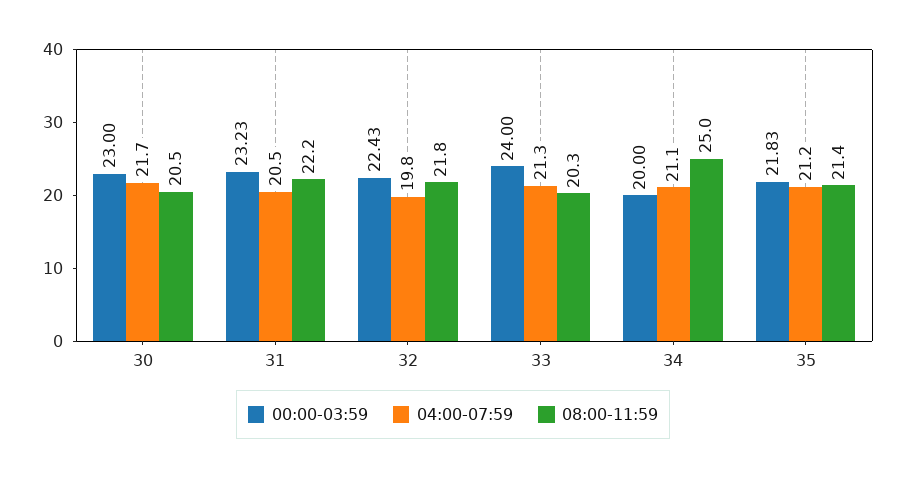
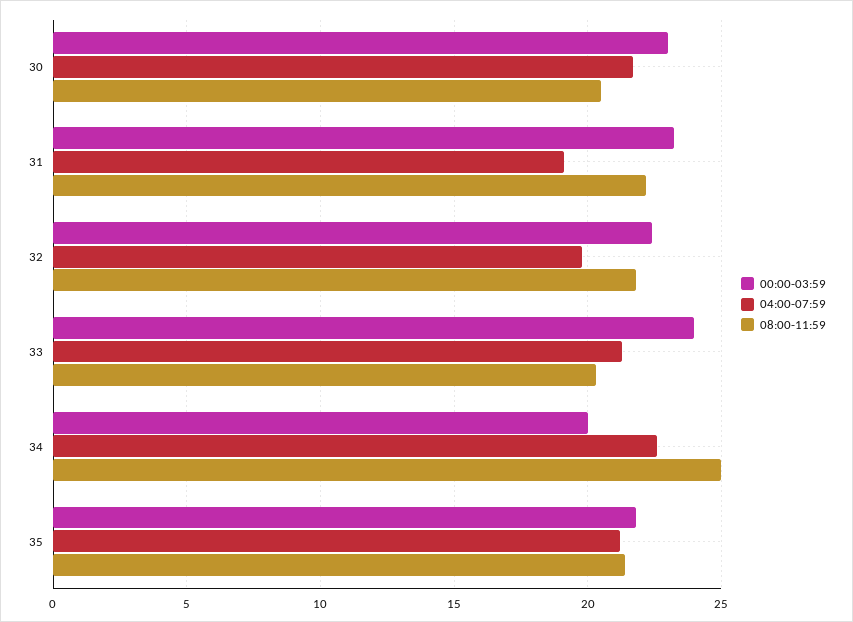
04:00-07:59, 31: 20.5 -> 19
04:00-07:59, 34: 21.1 -> 22.5

